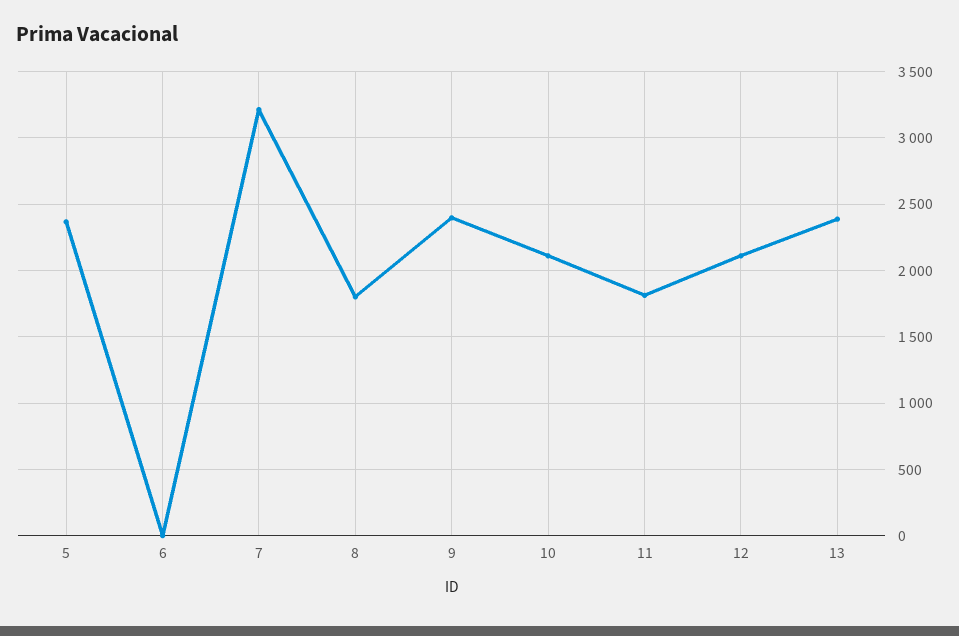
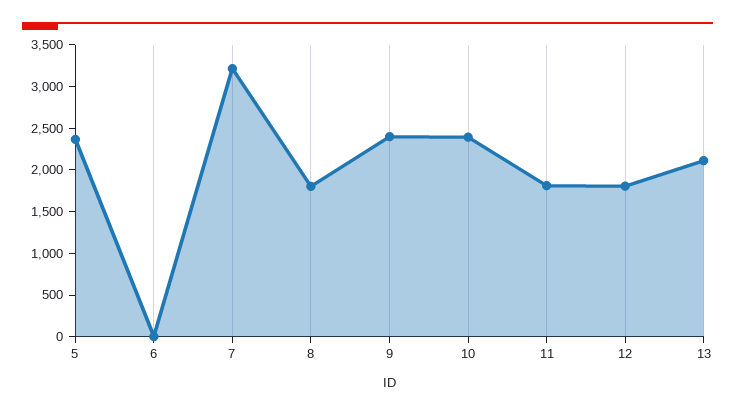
10: 2100 -> 2400
12: 2100 -> 1800
13: 2400 -> 2100

